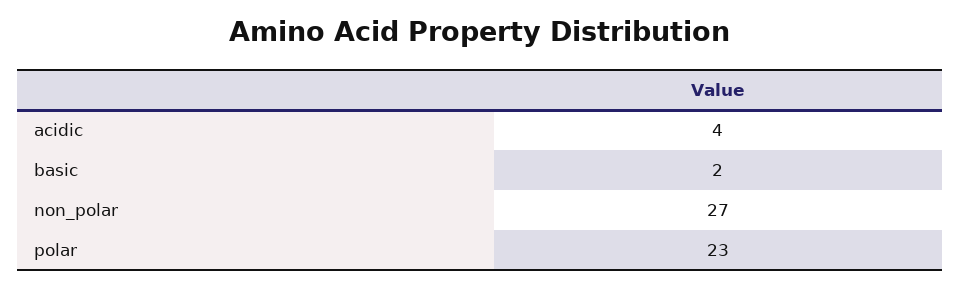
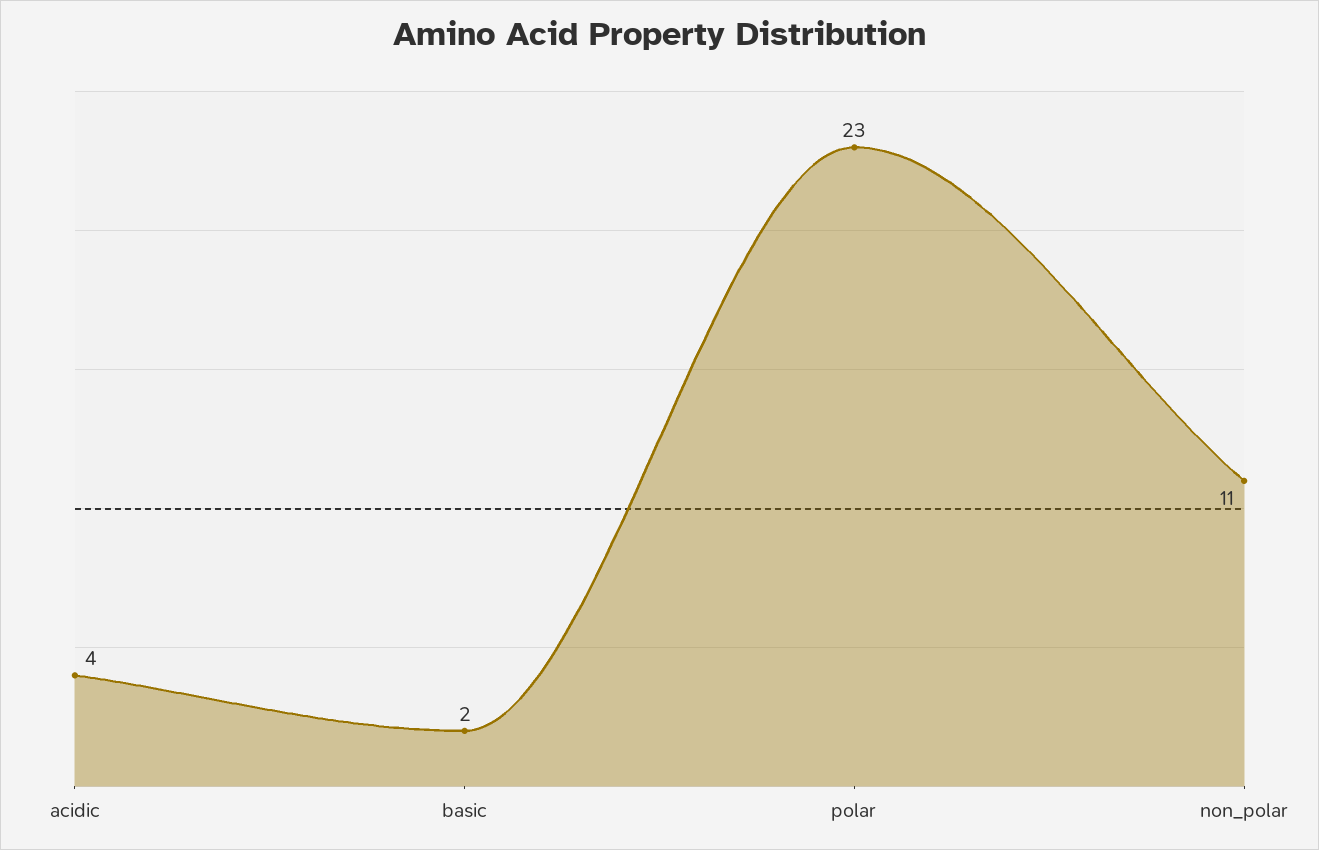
non_polar: 27 -> 11

